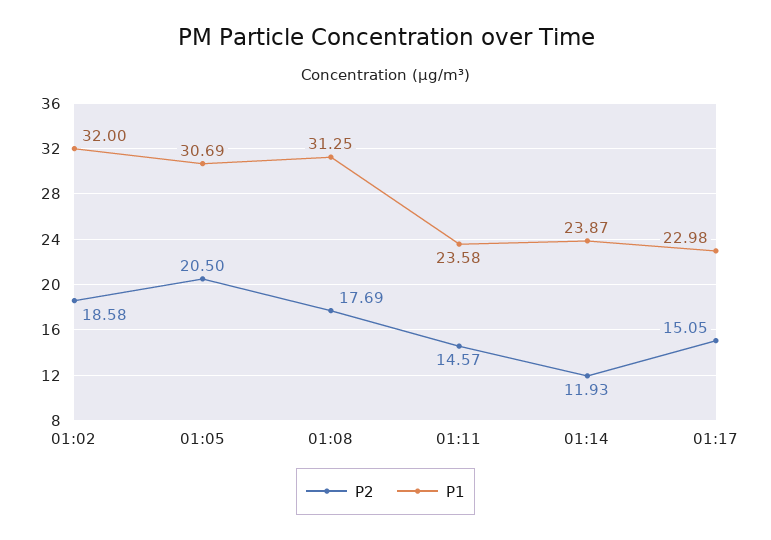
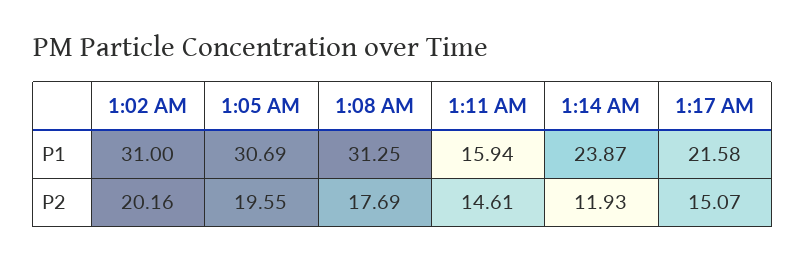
P2, 01:02: 18.58 -> 20.16
P1, 01:02: 32 -> 31
P2, 01:05: 20.5 -> 19.55
P2, 01:11: 14.57 -> 14.61
P1, 01:11: 23.58 -> 15.94
P2, 01:17: 15.05 -> 15.07
P1, 01:17: 22.98 -> 21.58

